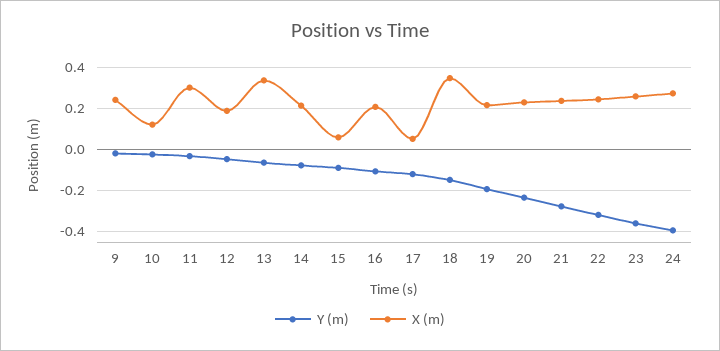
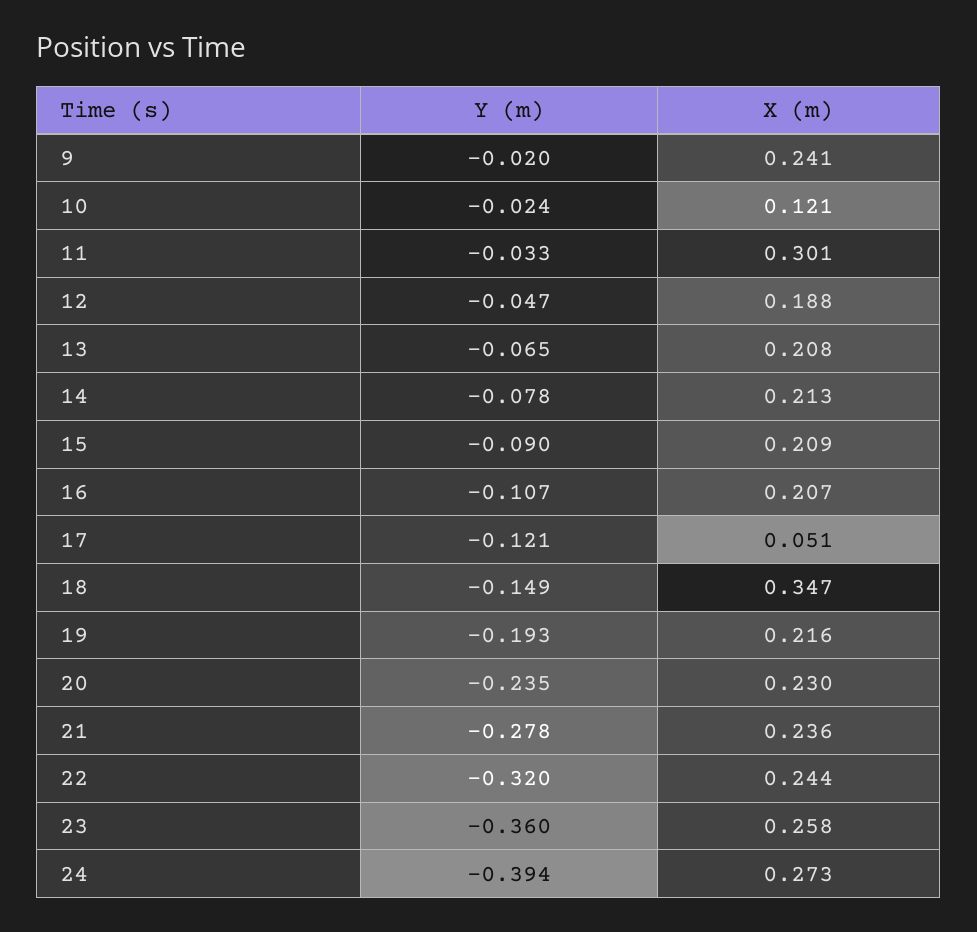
X (m), 13: 0.35 -> 0.208
X (m), 15: 0.05 -> 0.209

